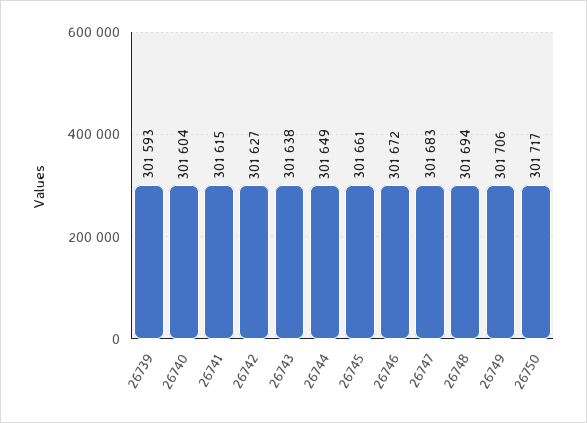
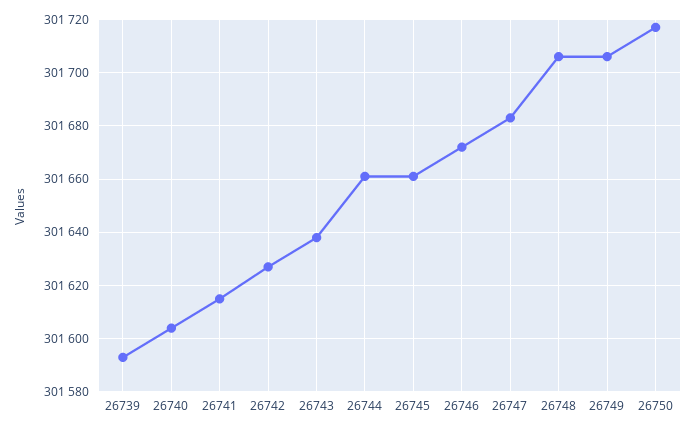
26744: 301649 -> 301660
26748: 301694 -> 301705

